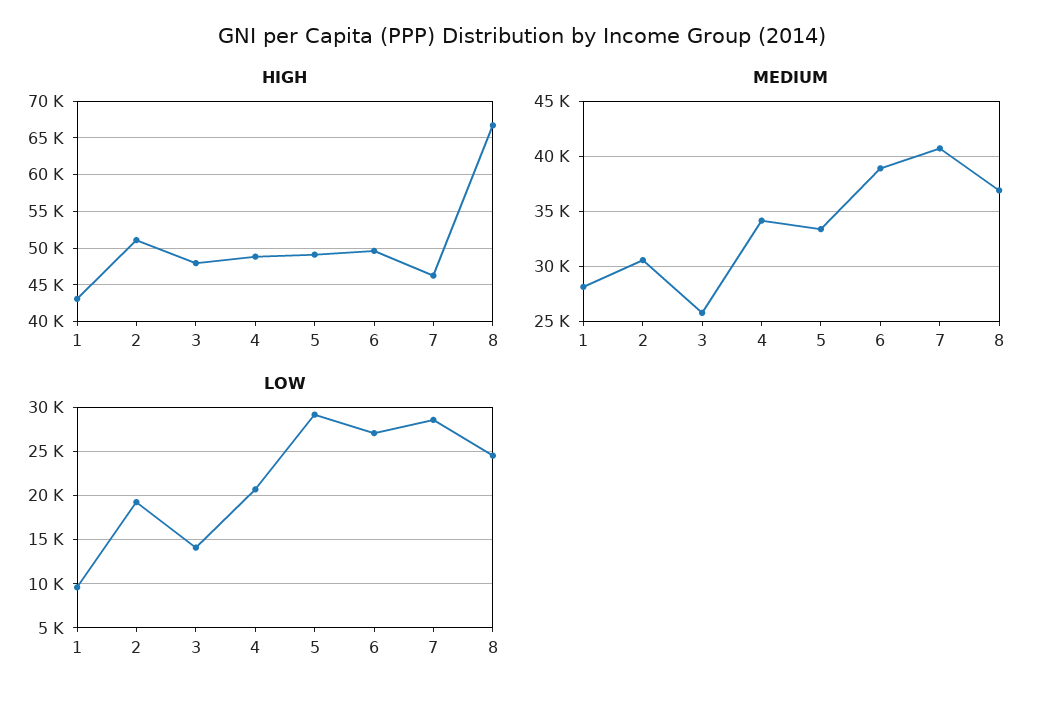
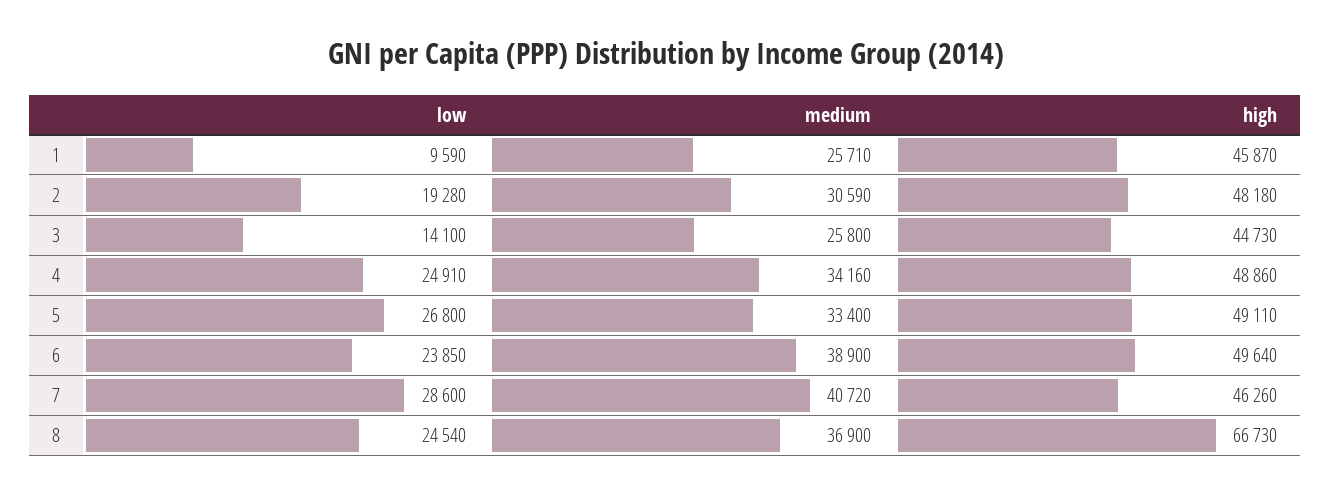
HIGH, 1: 43000 -> 45870
HIGH, 2: 51000 -> 48180
HIGH, 3: 48000 -> 44730
MEDIUM, 1: 28000 -> 25710
LOW, 4: 21000 -> 24910
LOW, 5: 29000 -> 26800
LOW, 6: 27000 -> 23850

